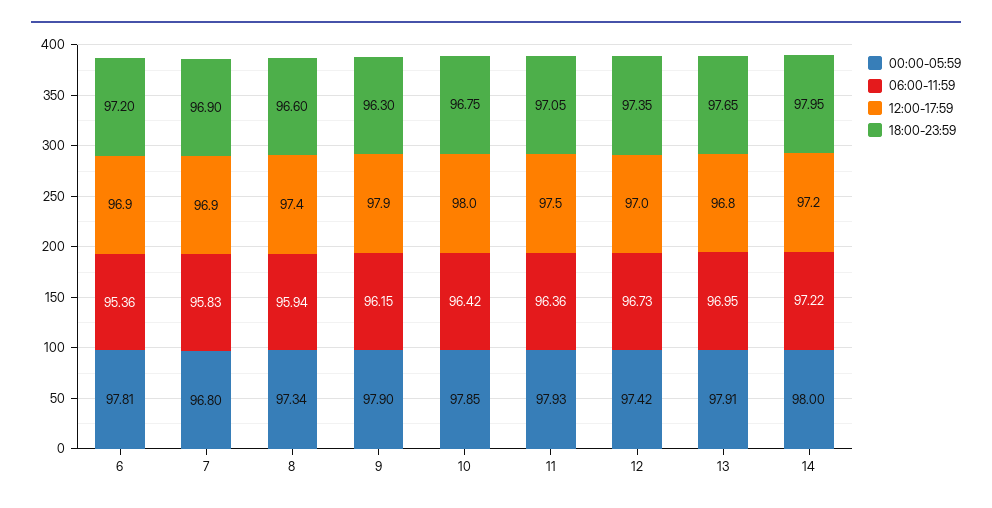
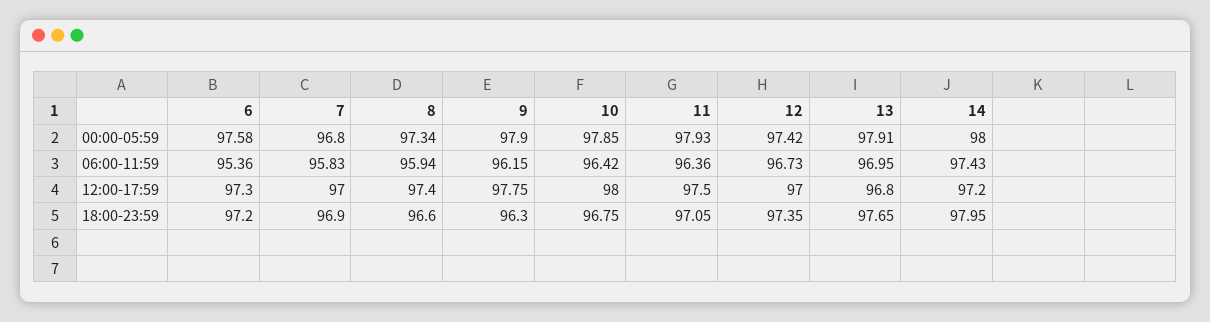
00:00-05:59, 6: 97.81 -> 97.58
12:00-17:59, 6: 96.9 -> 97.3
12:00-17:59, 7: 96.9 -> 97
12:00-17:59, 9: 97.9 -> 97.75
06:00-11:59, 14: 97.22 -> 97.43

